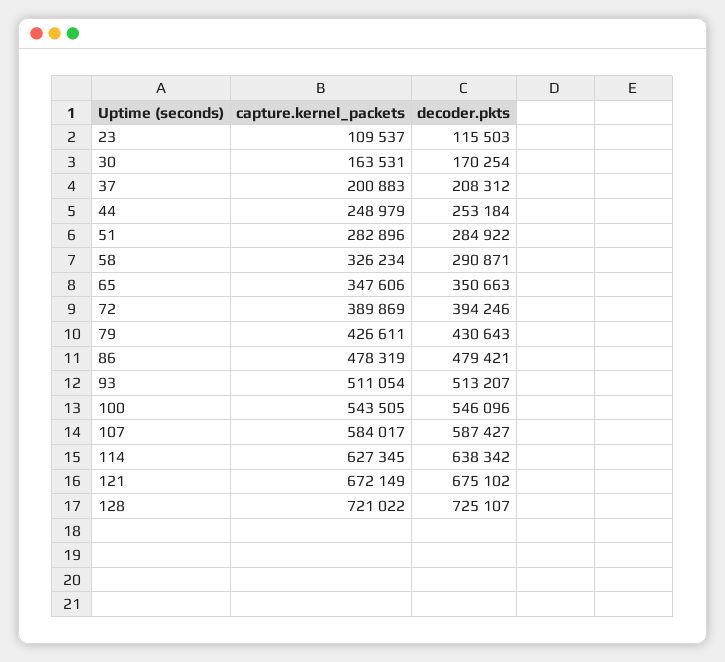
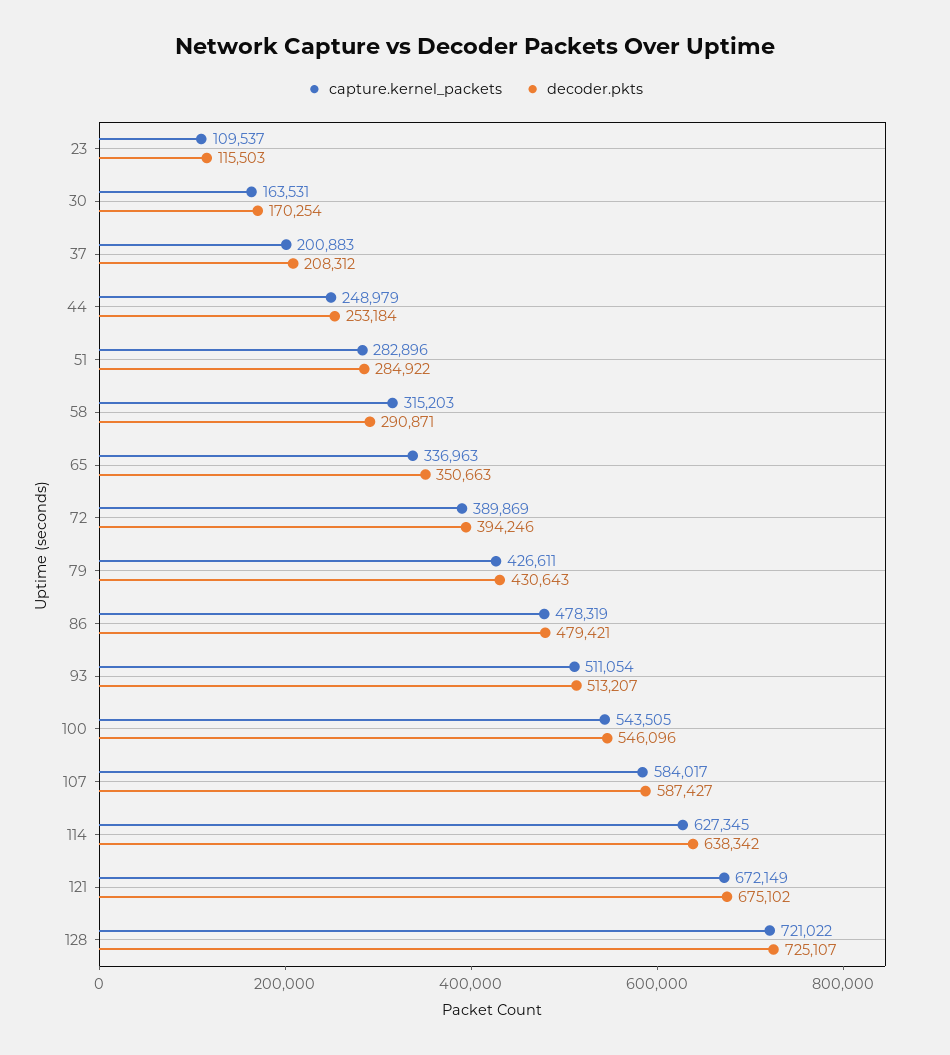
capture.kernel_packets, 58: 326234 -> 315203
capture.kernel_packets, 65: 347606 -> 336963

